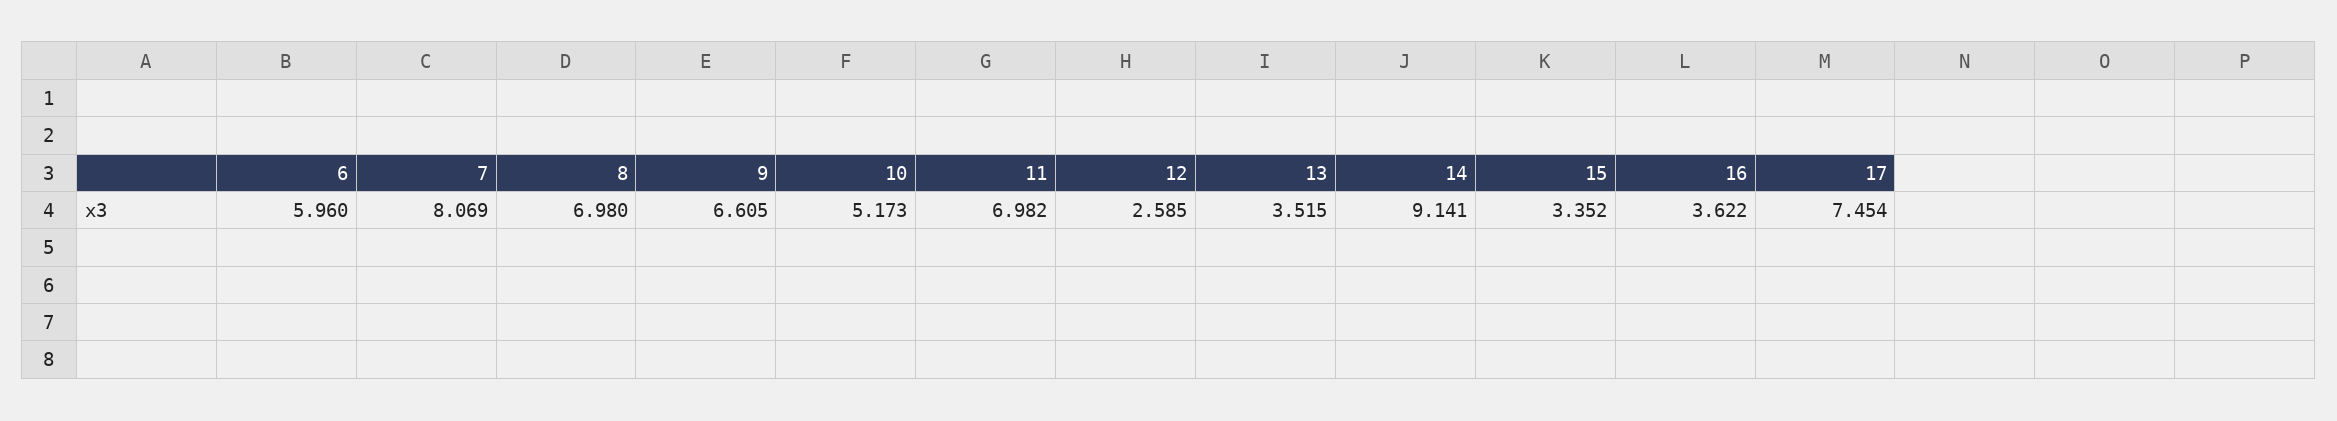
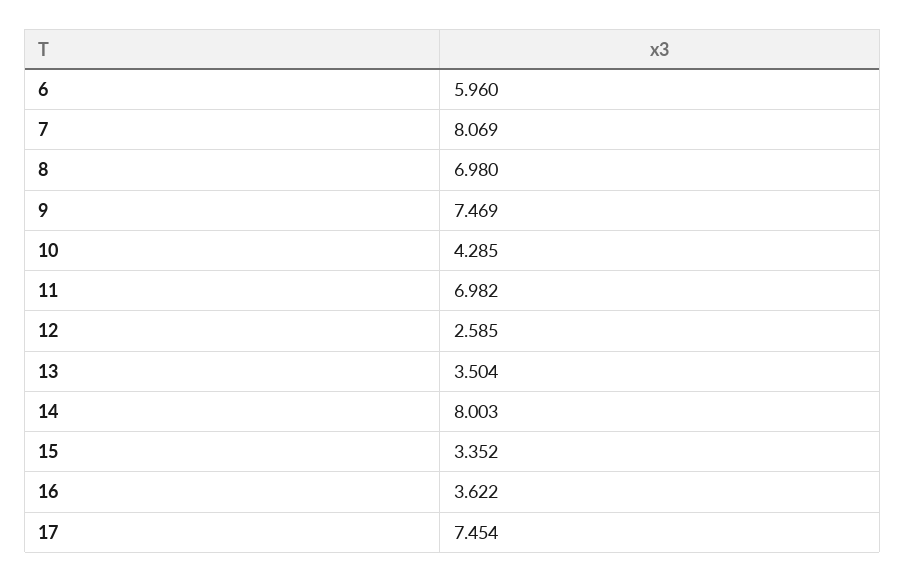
9: 6.605 -> 7.469
10: 5.173 -> 4.285
13: 3.515 -> 3.504
14: 9.141 -> 8.003

